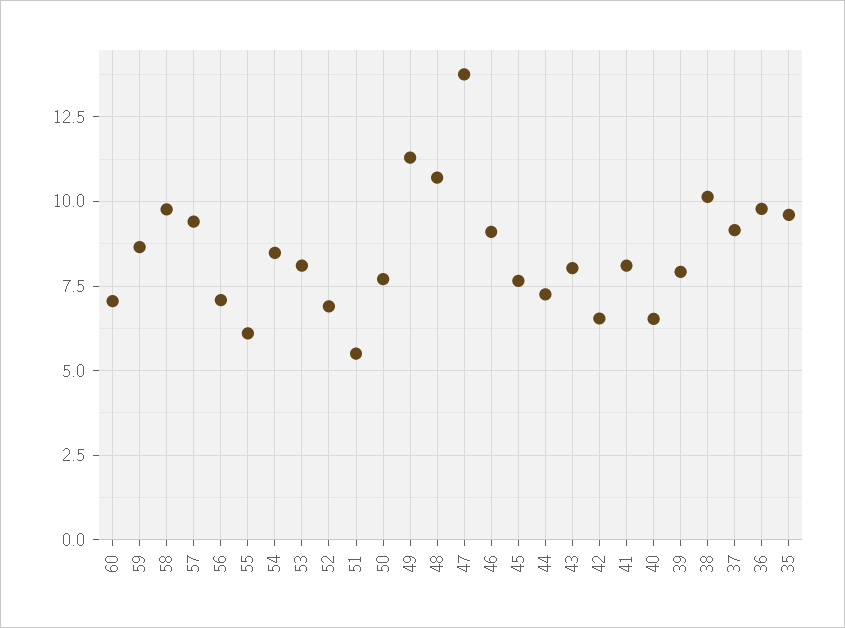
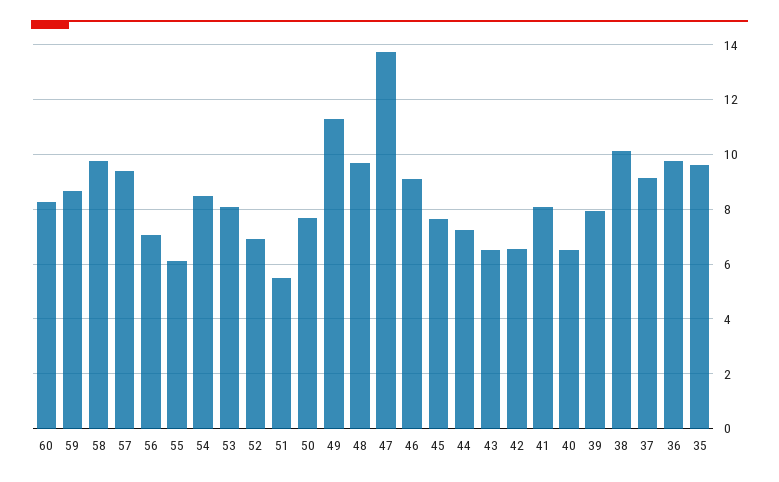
60: 7 -> 8.25
48: 10.75 -> 9.75
43: 8 -> 6.5

